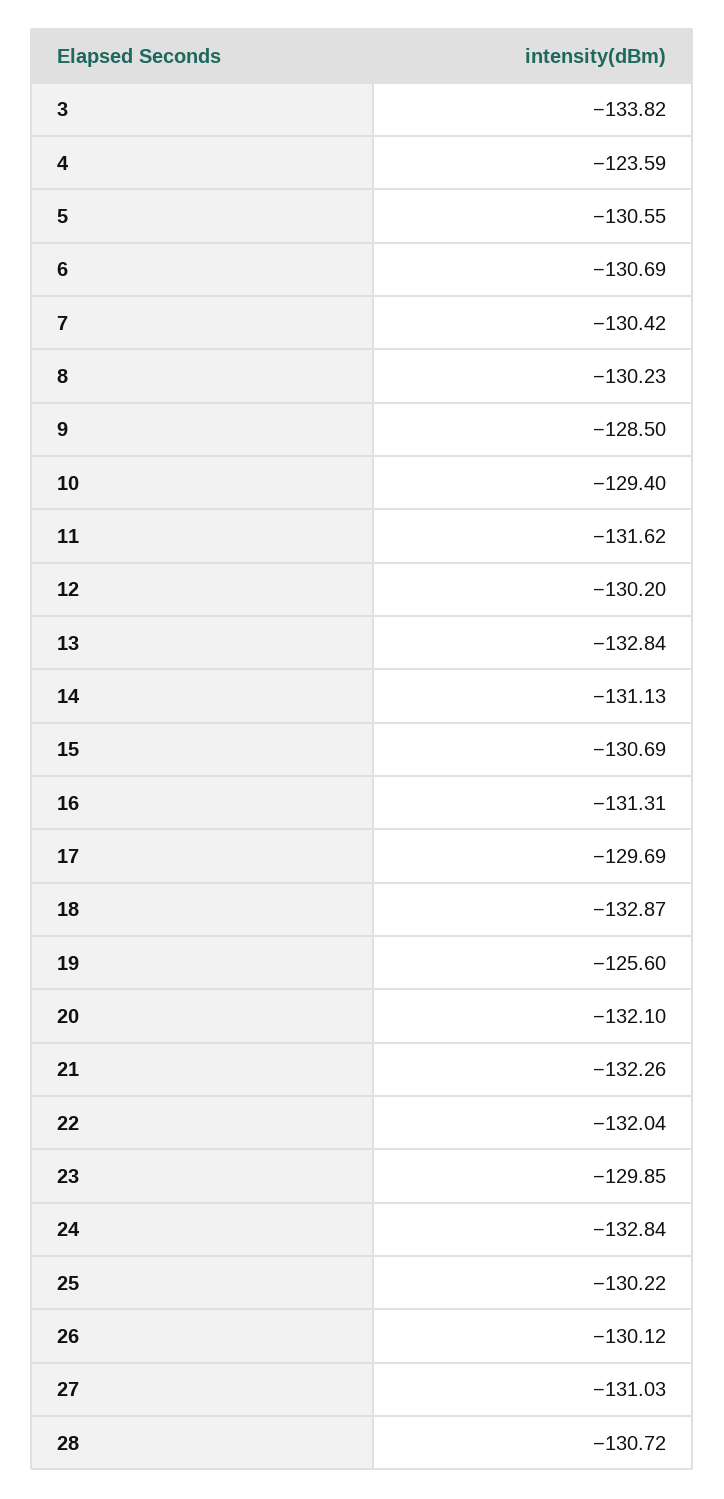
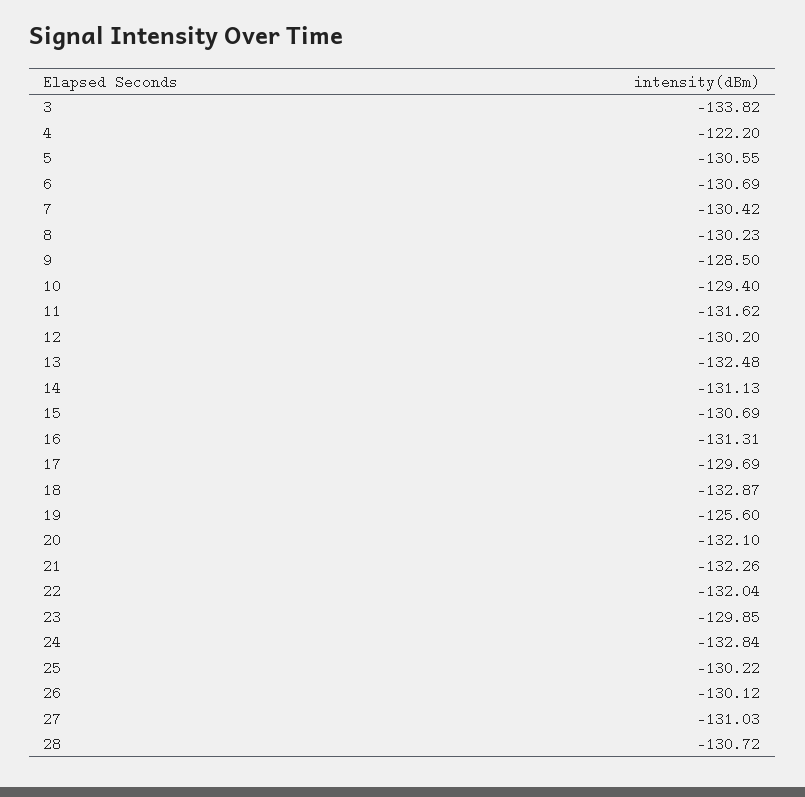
4: -123.59 -> -122.2
13: -132.84 -> -132.48

